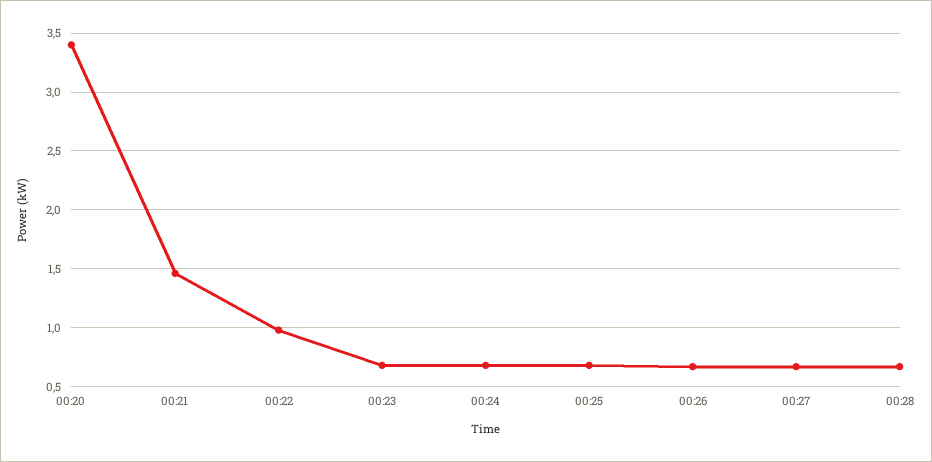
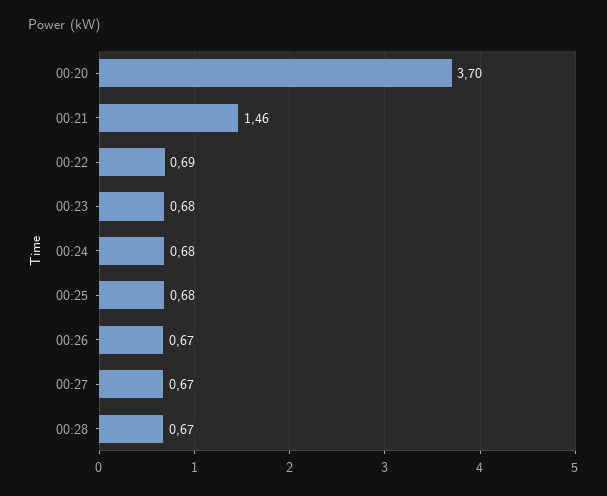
00:20: 3.4 -> 3.7
00:22: 1 -> 0.69

